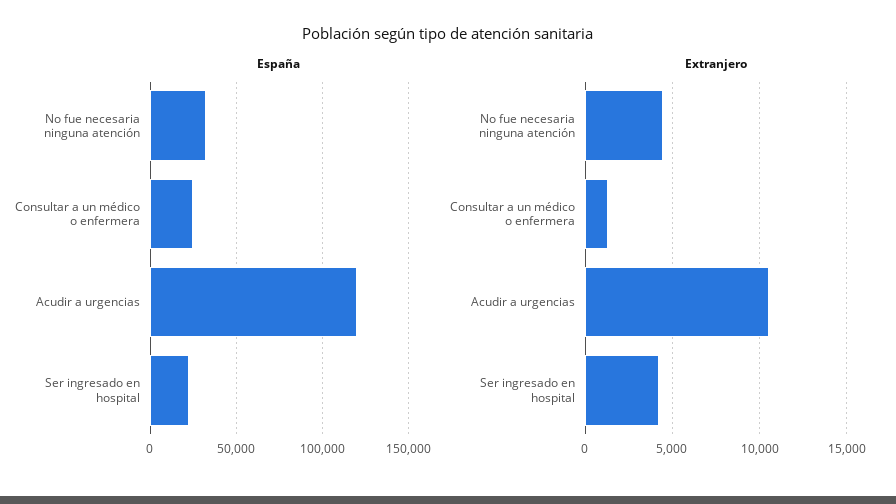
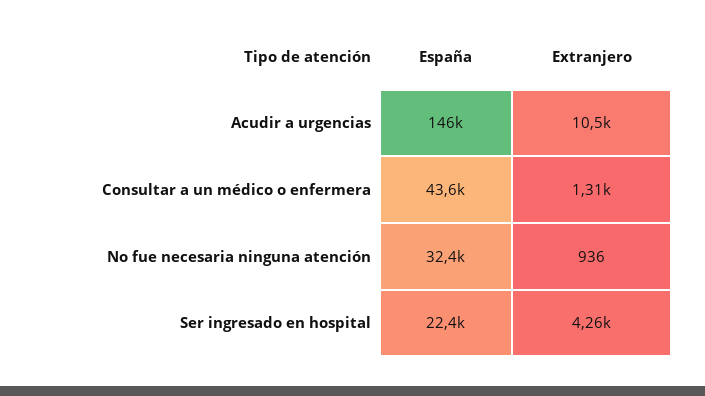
España, Consultar a un médico o enfermera: 25000 -> 43600
España, Acudir a urgencias: 120000 -> 146000
Extranjero, No fue necesaria ninguna atención: 4500 -> 936

